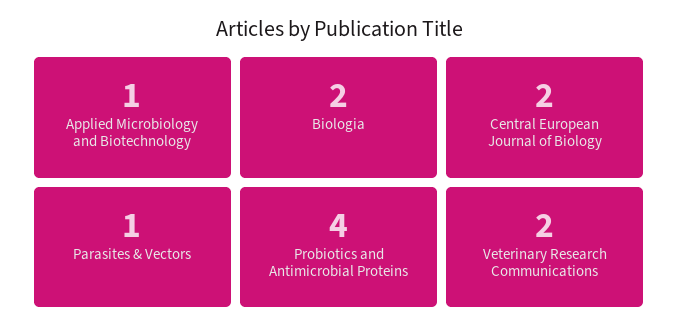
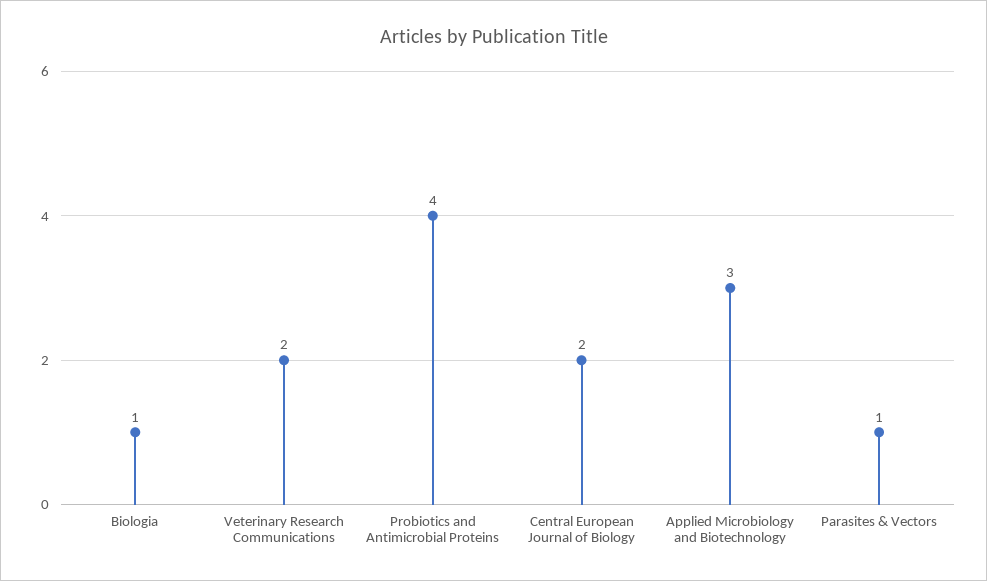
Applied Microbiology and Biotechnology: 1 -> 3
Biologia: 2 -> 1

